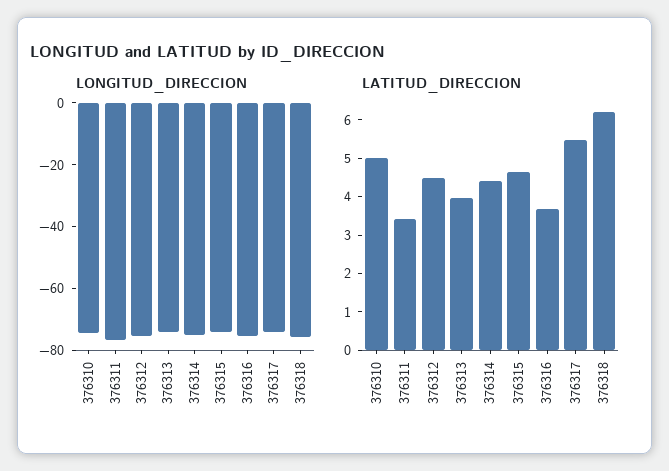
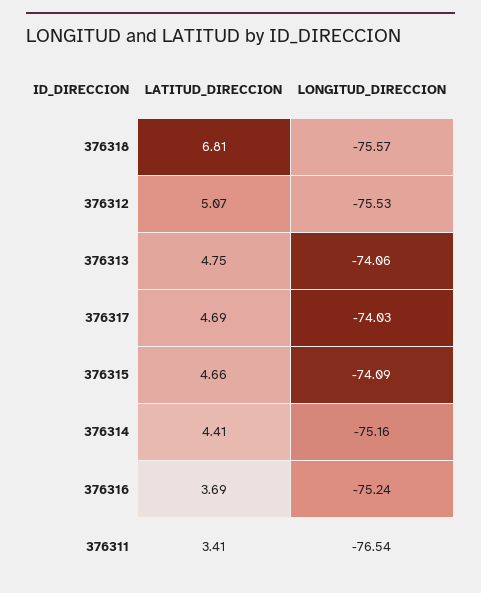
LONGITUD_DIRECCION, 376310: -75 -> none
LATITUD_DIRECCION, 376310: 5 -> none
LATITUD_DIRECCION, 376312: 4.5 -> 5.07
LATITUD_DIRECCION, 376313: 4 -> 4.75
LATITUD_DIRECCION, 376317: 5.5 -> 4.69
LATITUD_DIRECCION, 376318: 6.25 -> 6.81

